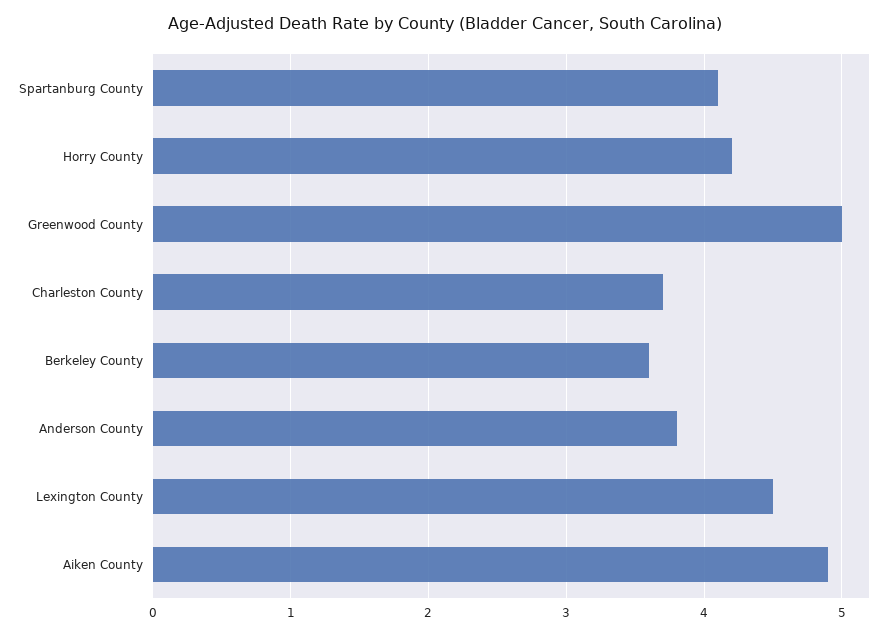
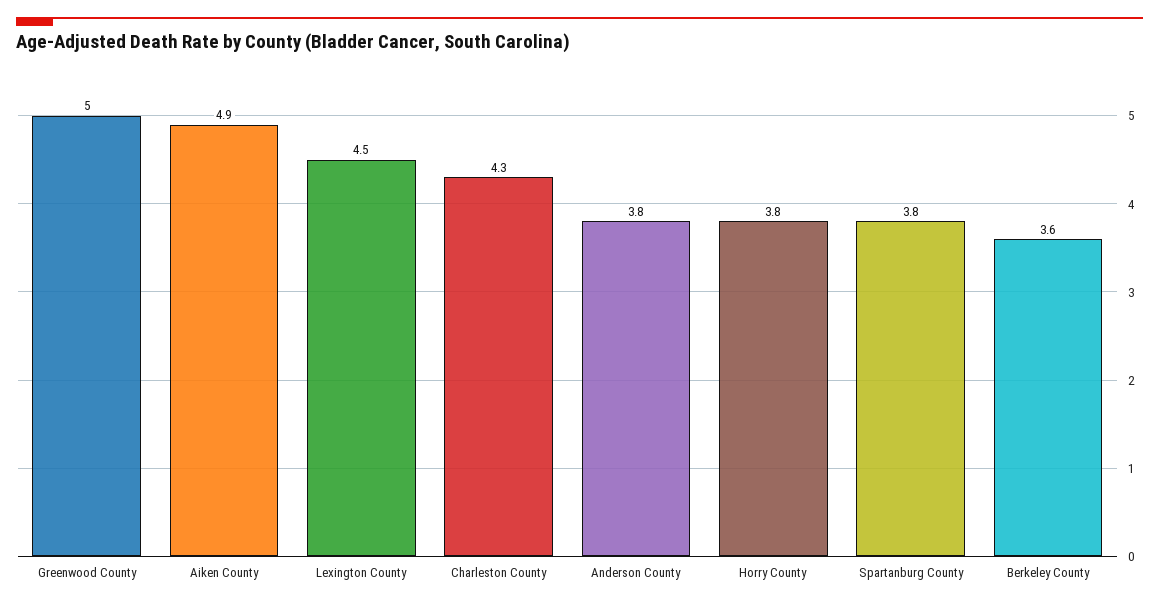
Spartanburg County: 4.1 -> 3.8
Horry County: 4.2 -> 3.8
Charleston County: 3.7 -> 4.3

